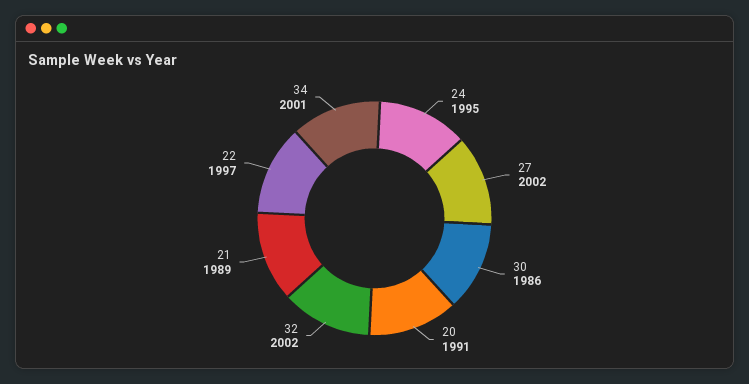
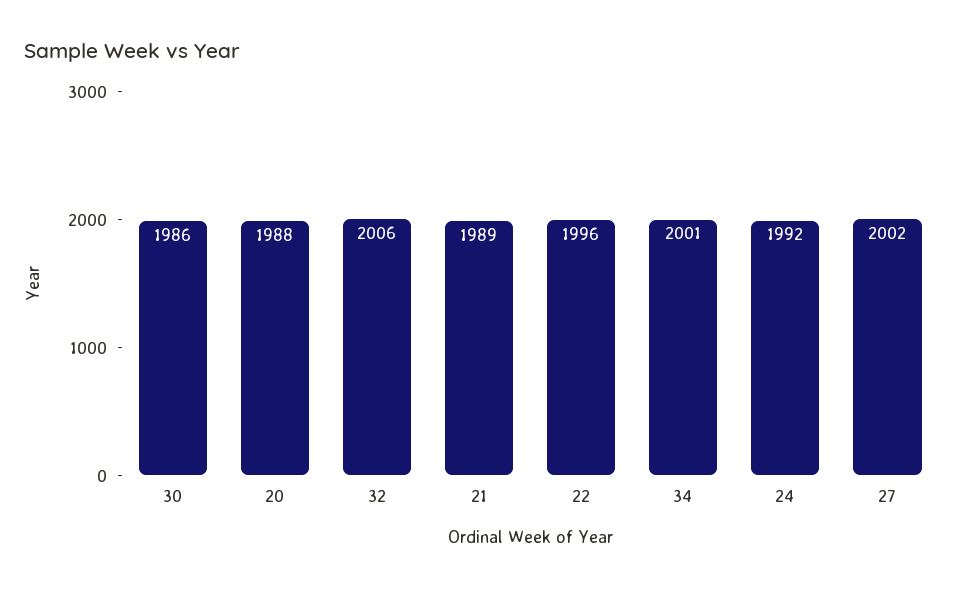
24: 1995 -> 1992
20: 1991 -> 1988
32: 2002 -> 2006
22: 1997 -> 1996

